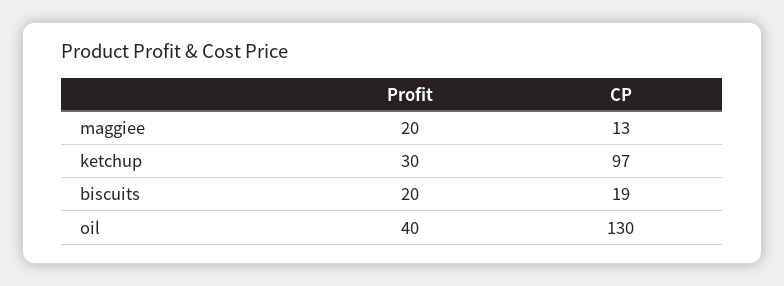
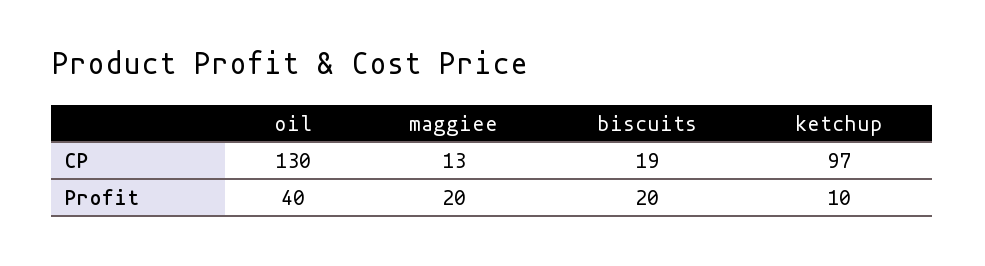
Profit, ketchup: 30 -> 10

